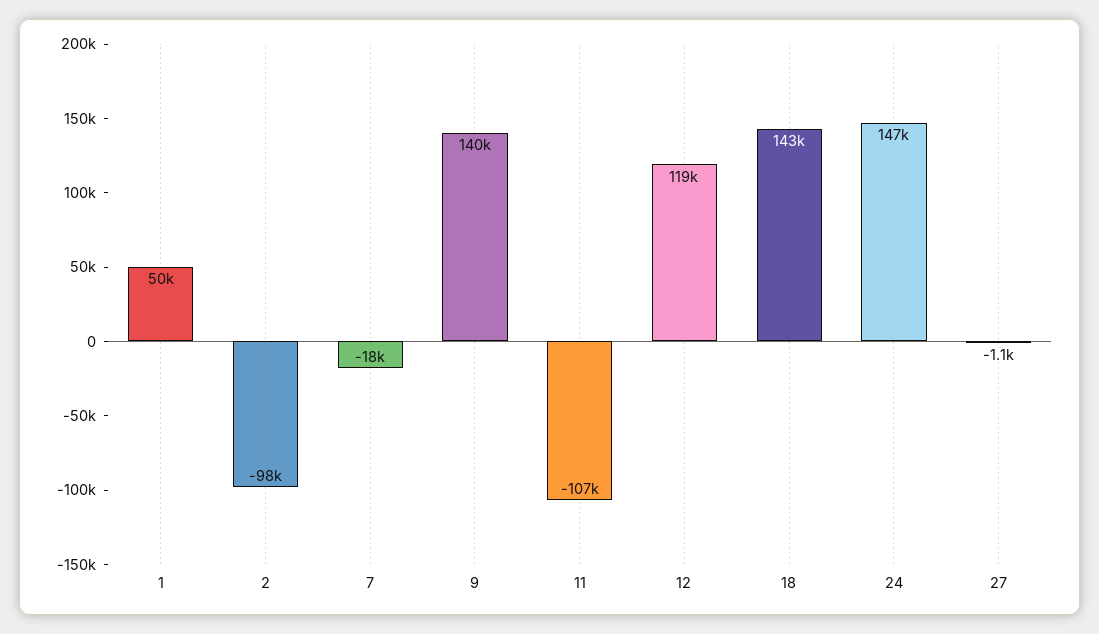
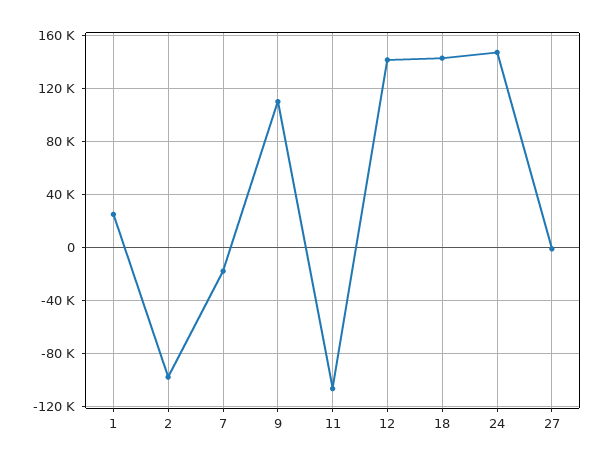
1: 50000 -> 25000
9: 140000 -> 110000
12: 119000 -> 140000

